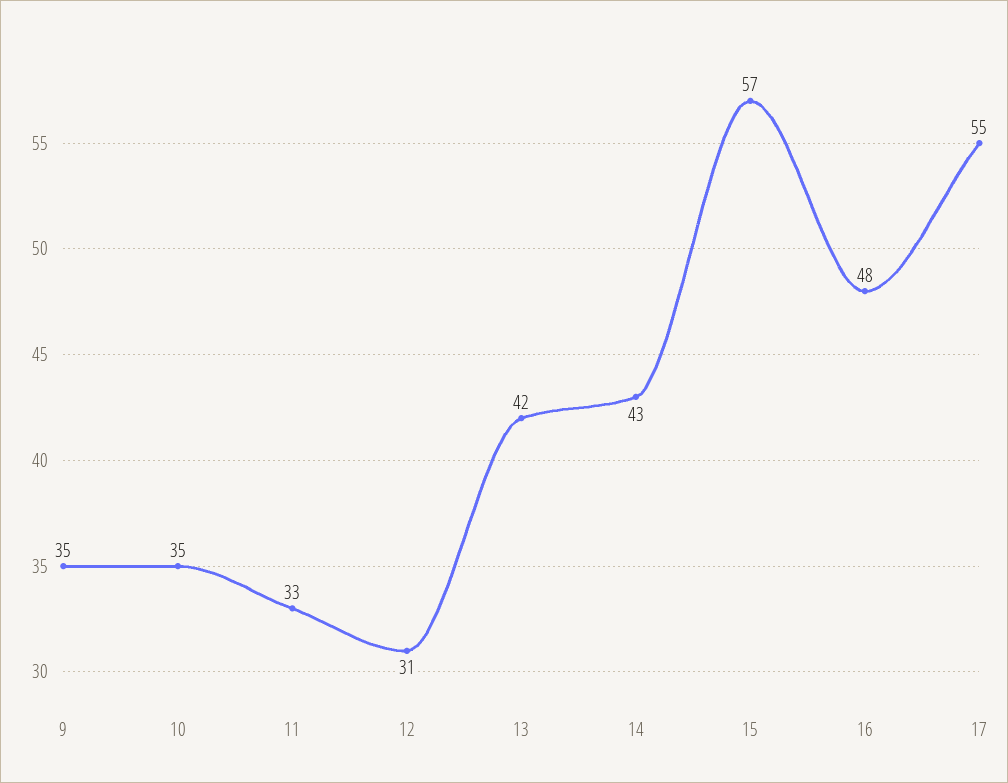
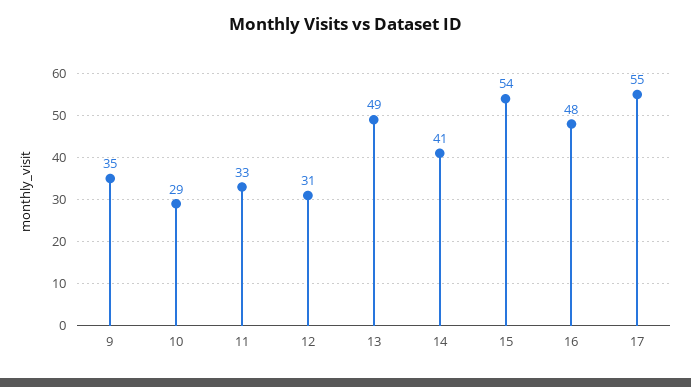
10: 35 -> 29
13: 42 -> 49
14: 43 -> 41
15: 57 -> 54

